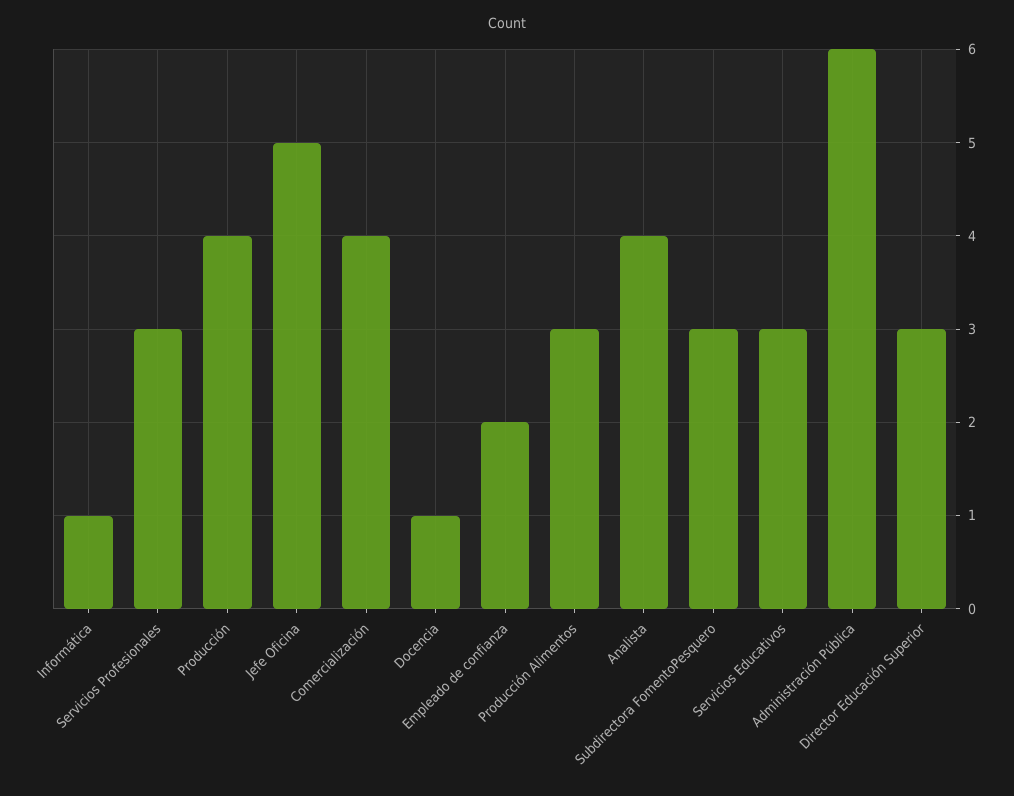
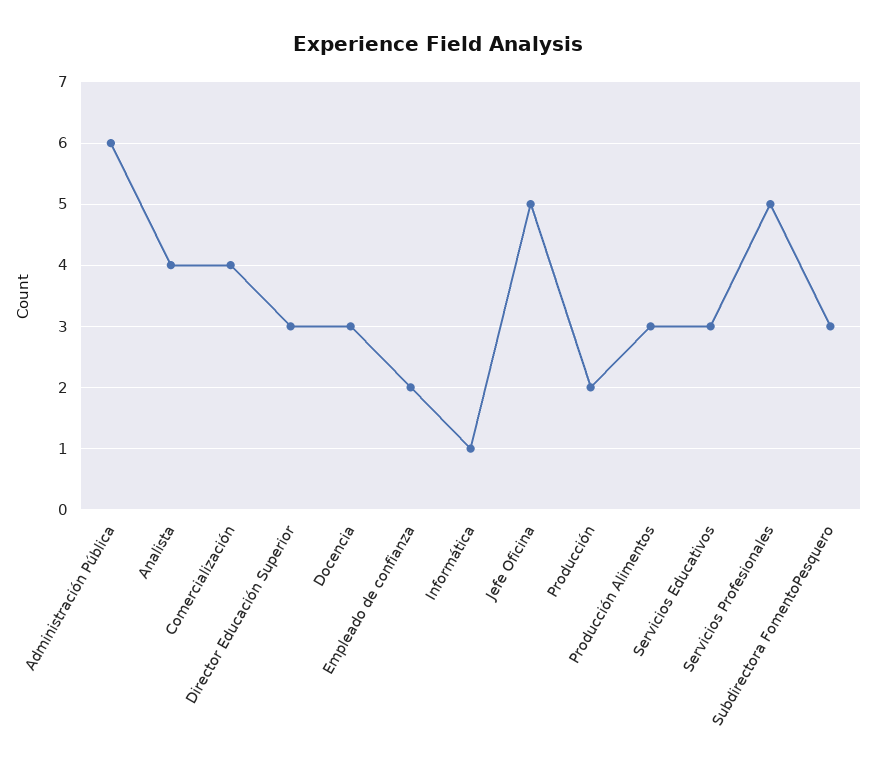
Servicios Profesionales: 3 -> 5
Producción: 4 -> 2
Docencia: 1 -> 3

